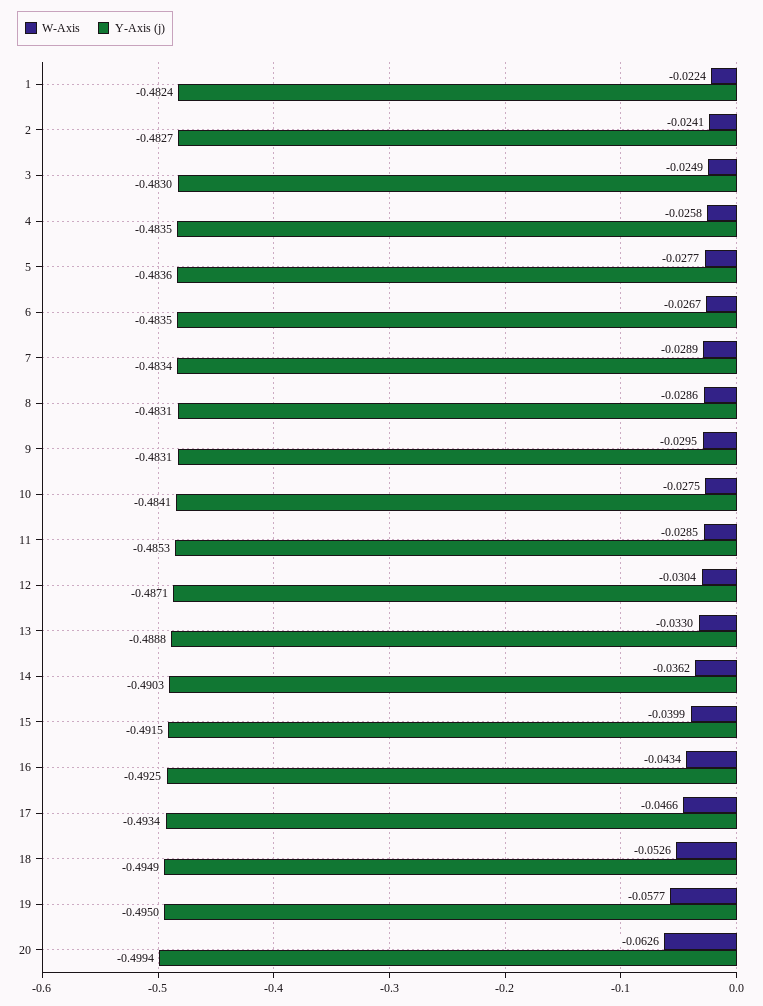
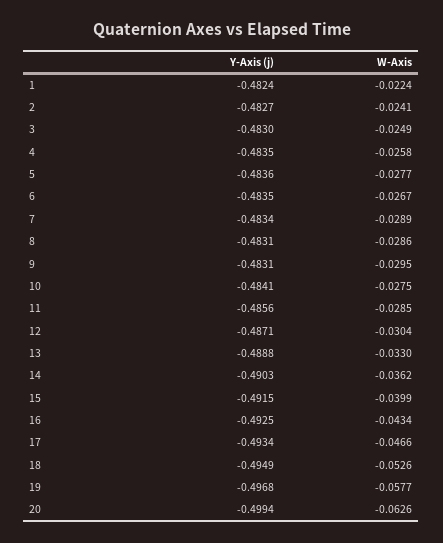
Y-Axis (j), 11: -0.4853 -> -0.4856
Y-Axis (j), 19: -0.495 -> -0.4968

